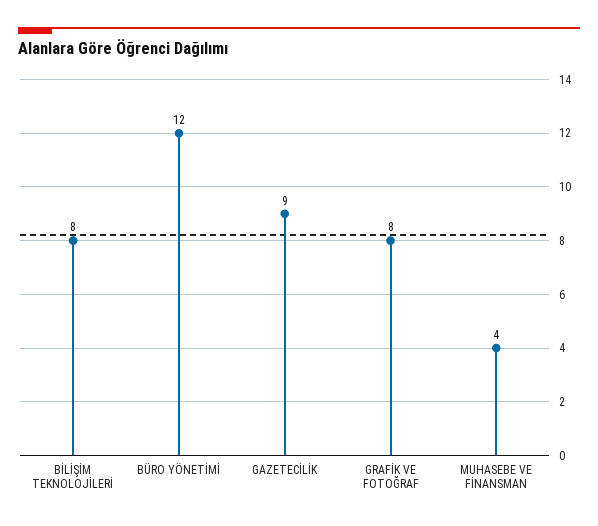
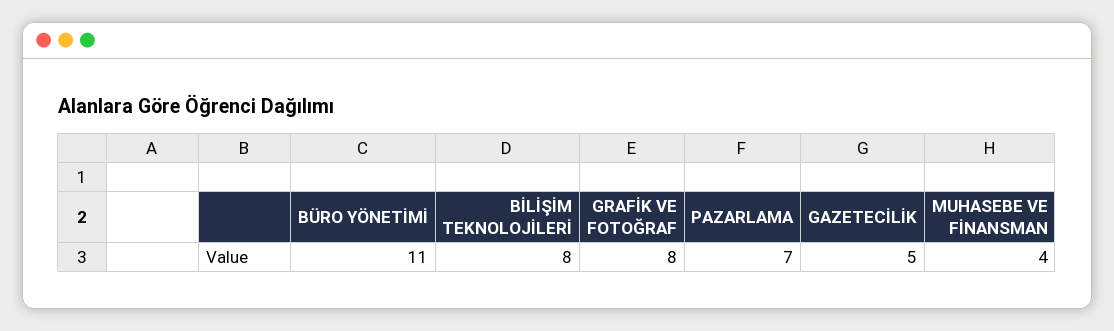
BÜRO YÖNETİMİ: 12 -> 11
GAZETECİLİK: 9 -> 5
PAZARLAMA: none -> 7

